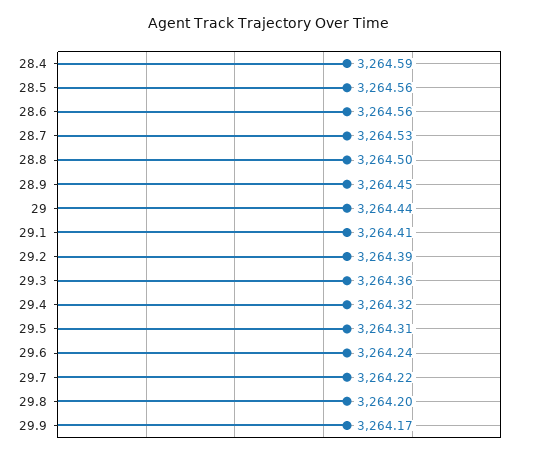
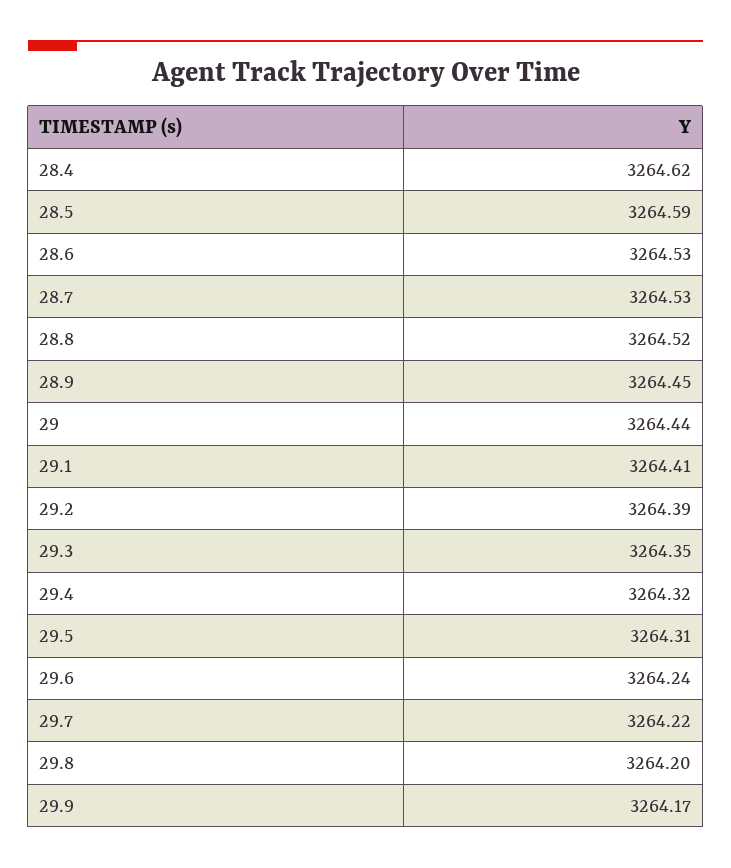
28.4: 3264.59 -> 3264.62
28.5: 3264.56 -> 3264.59
28.6: 3264.56 -> 3264.53
28.8: 3264.5 -> 3264.52
29.3: 3264.36 -> 3264.35

